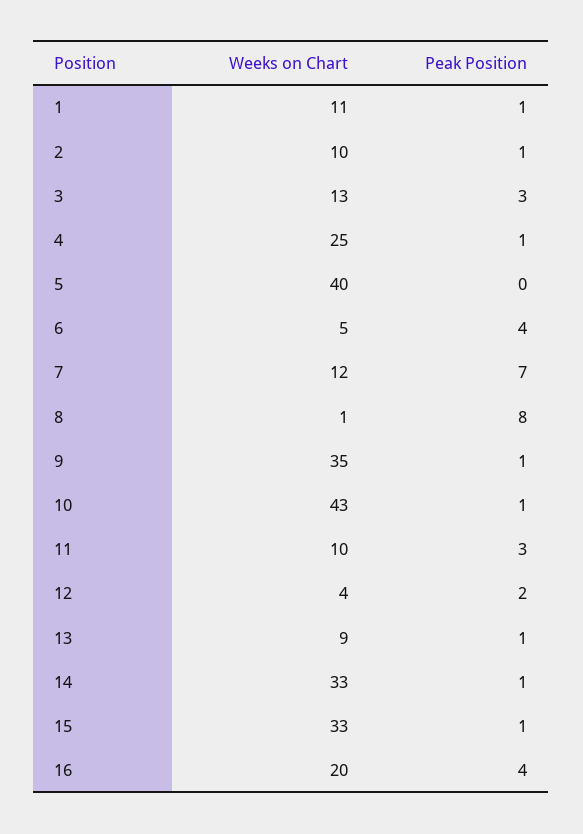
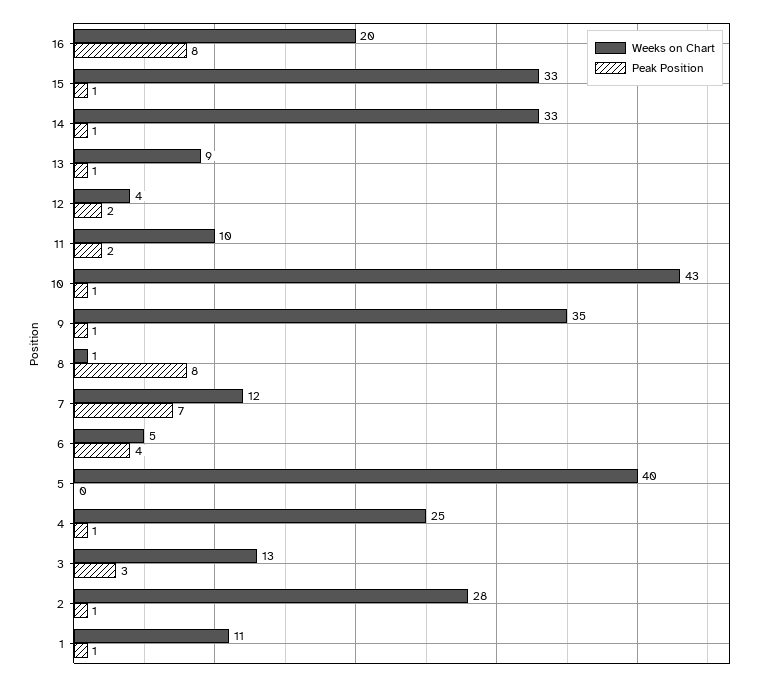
Weeks on Chart, 2: 10 -> 28
Peak Position, 11: 3 -> 2
Peak Position, 16: 4 -> 8

